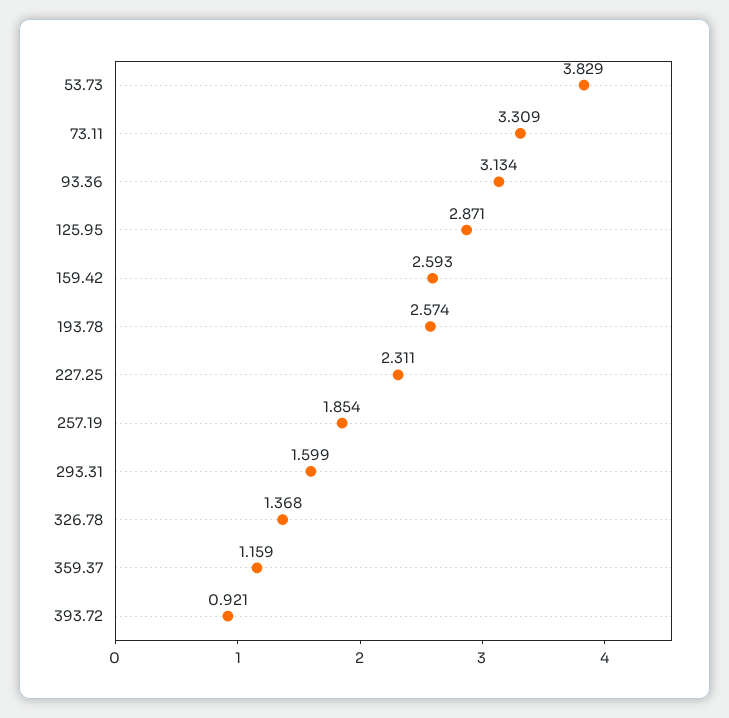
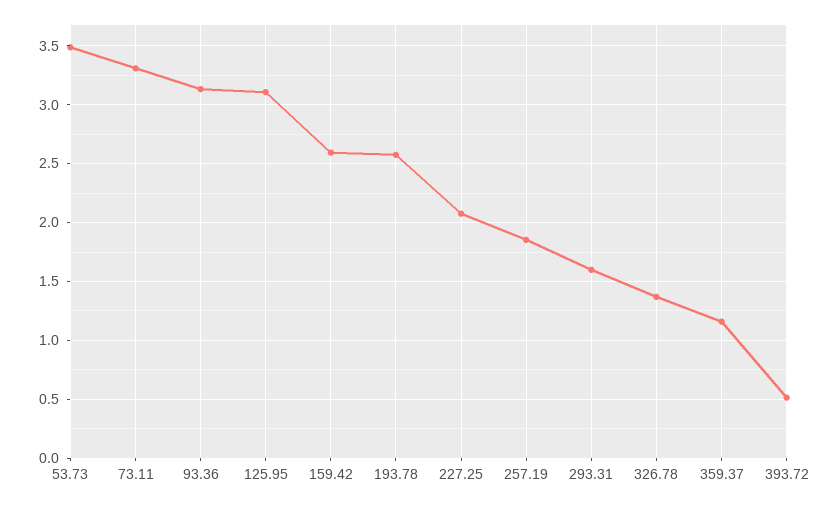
53.73: 3.829 -> 3.5
125.95: 2.871 -> 3.1
227.25: 2.311 -> 2.1
393.72: 0.921 -> 0.5

